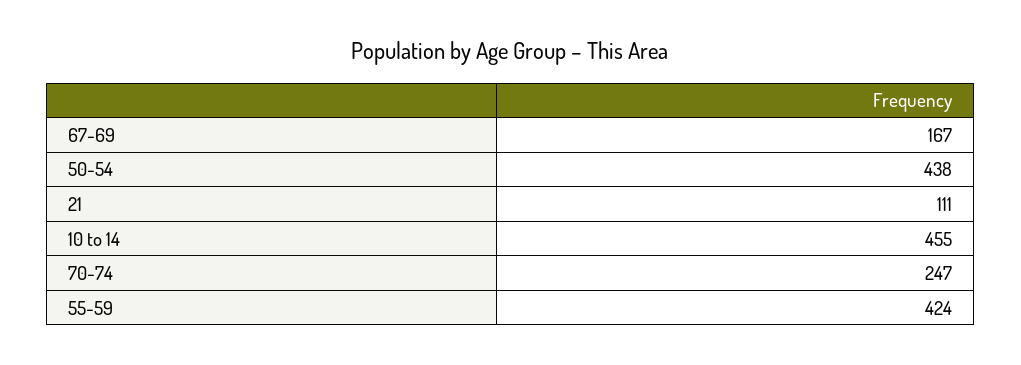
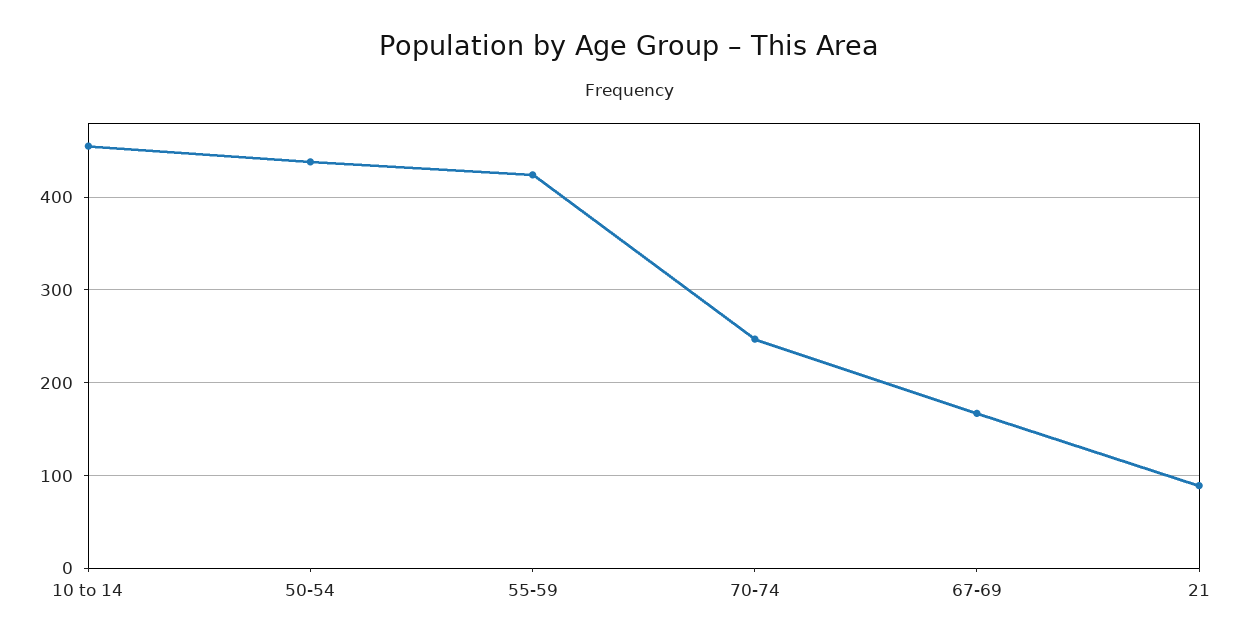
21: 111 -> 90

